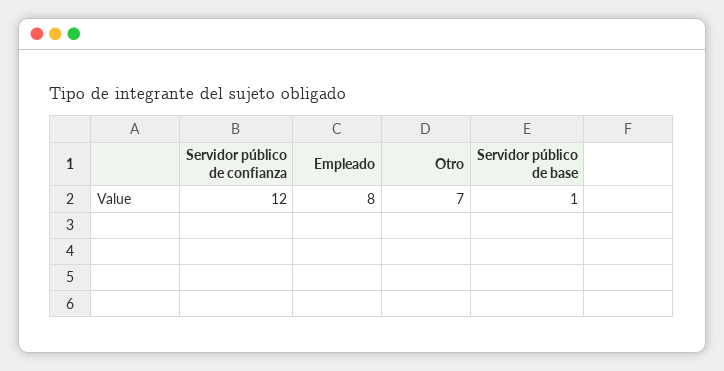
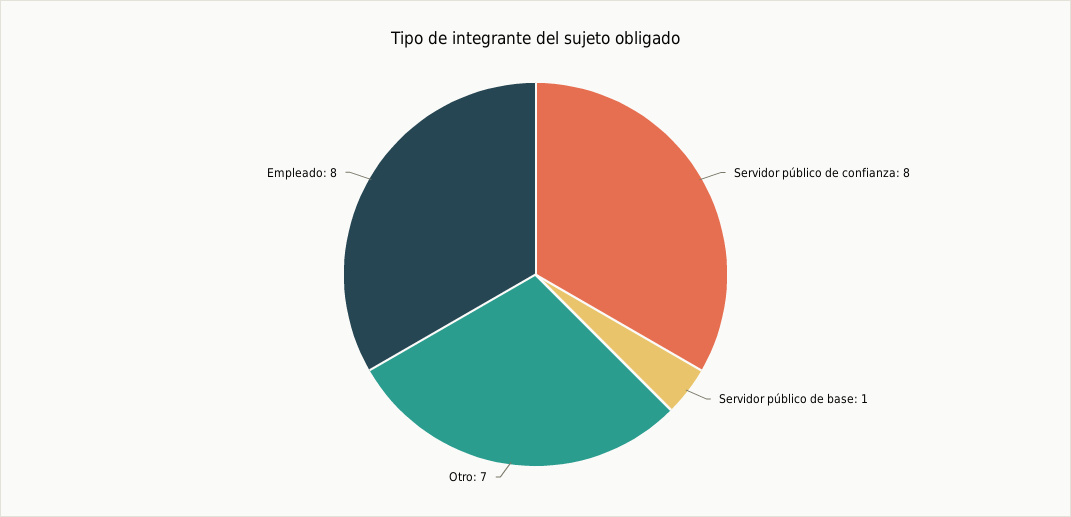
Servidor público de confianza: 12 -> 8

